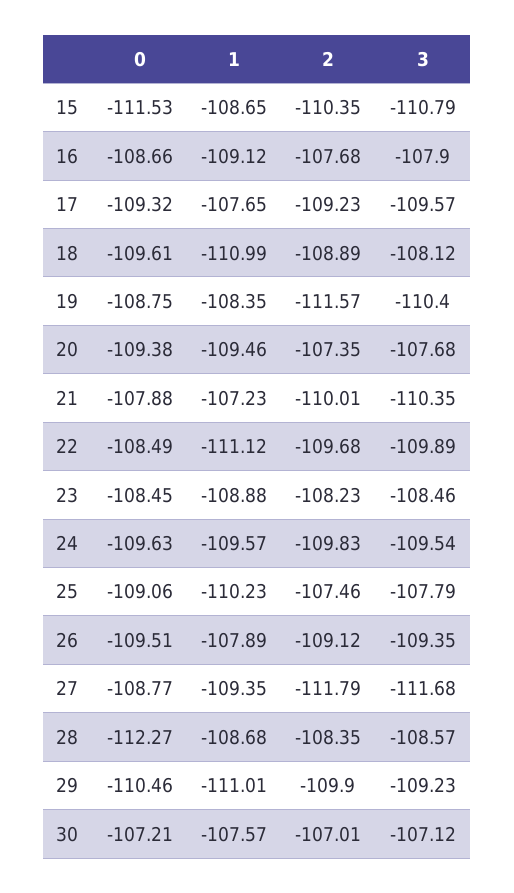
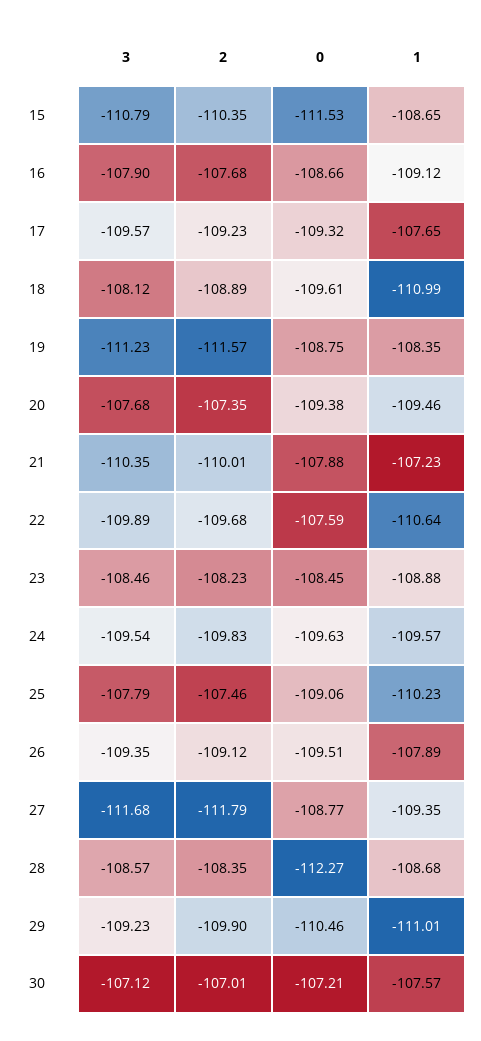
3, 19: -110.4 -> -111.23
0, 22: -108.49 -> -107.59
1, 22: -111.12 -> -110.64

